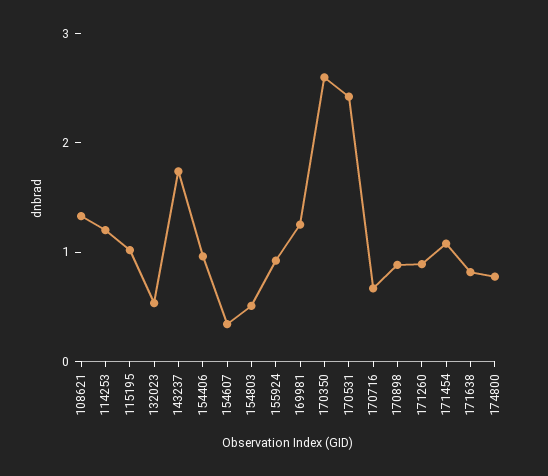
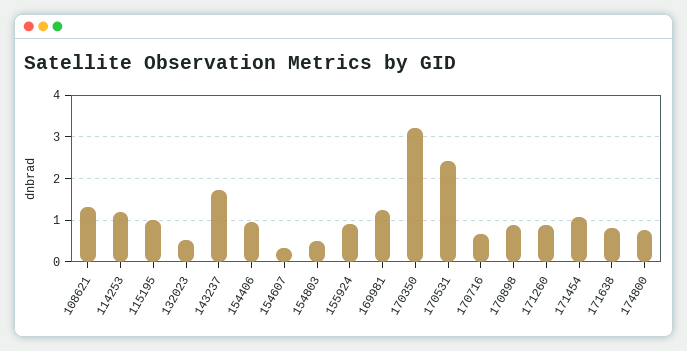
170350: 2.6 -> 3.2

